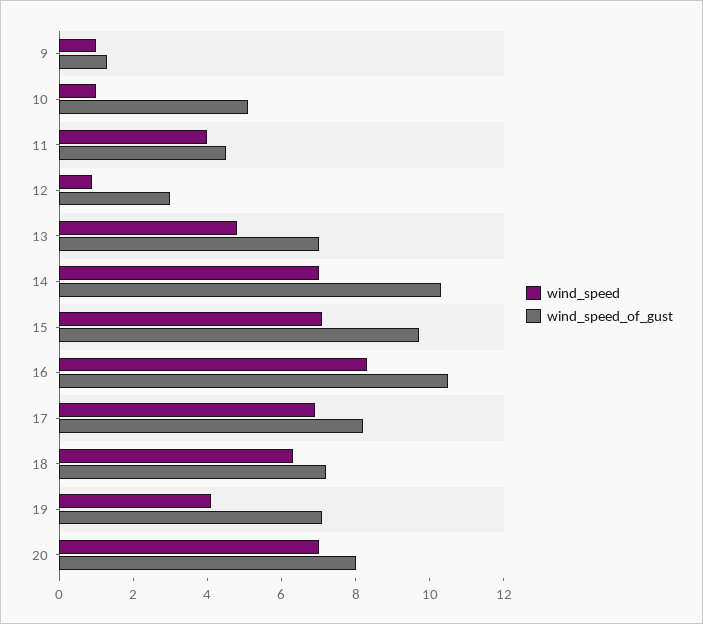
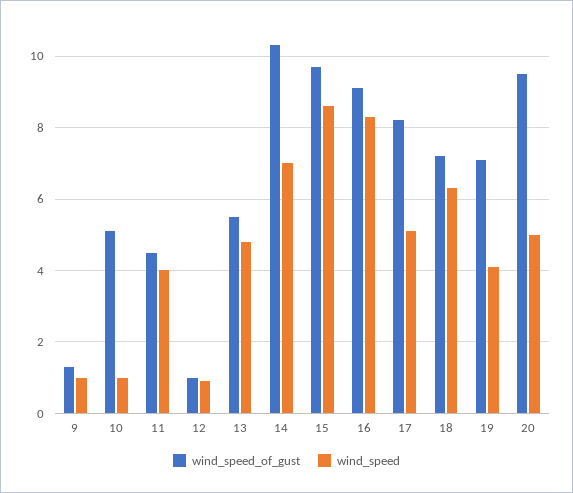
wind_speed_of_gust, 12: 3 -> 1
wind_speed_of_gust, 13: 7 -> 5.5
wind_speed, 15: 7 -> 8.5
wind_speed_of_gust, 16: 10.5 -> 9
wind_speed, 17: 7 -> 5
wind_speed, 20: 7 -> 5
wind_speed_of_gust, 20: 8 -> 9.5

